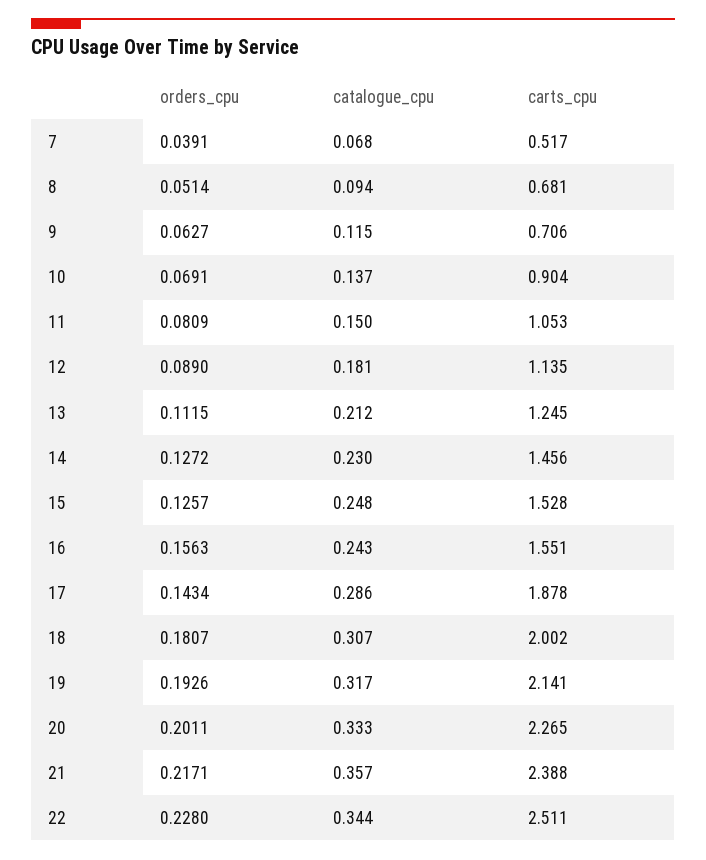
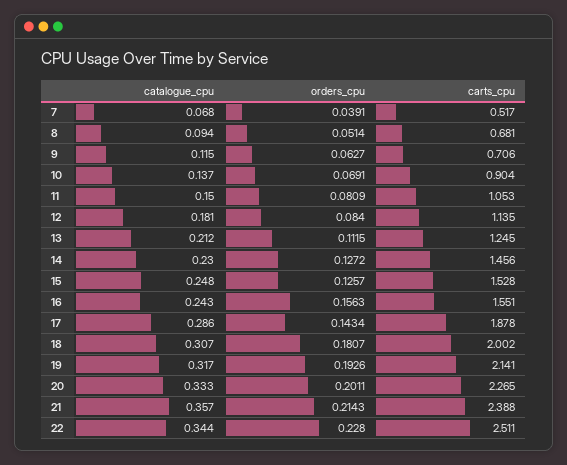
orders_cpu, 12: 0.089 -> 0.084
orders_cpu, 21: 0.2171 -> 0.2143

